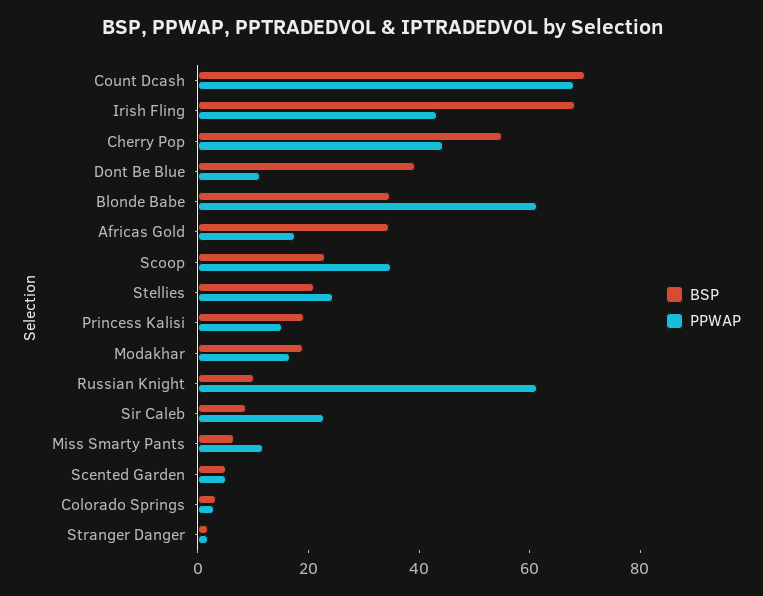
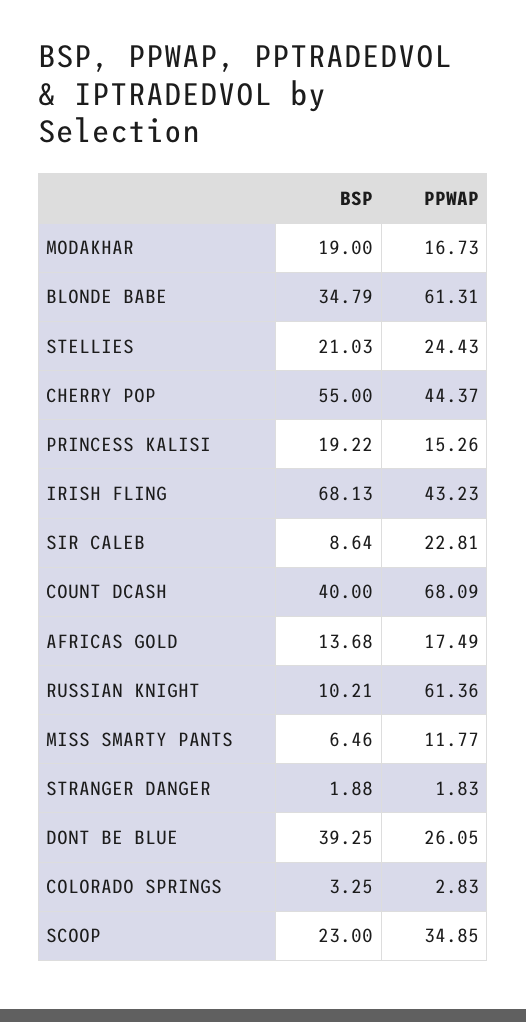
BSP, Count Dcash: 70 -> 40
PPWAP, Dont Be Blue: 10 -> 26.05
BSP, Africas Gold: 35 -> 13.68
BSP, Scented Garden: 5 -> none
PPWAP, Scented Garden: 5 -> none

